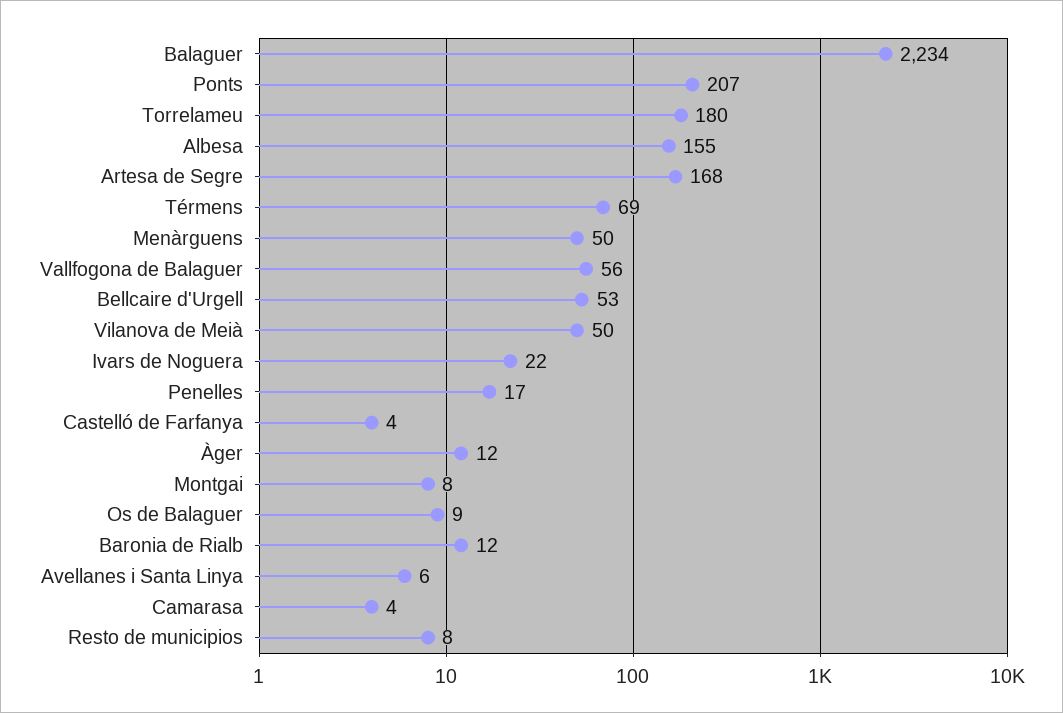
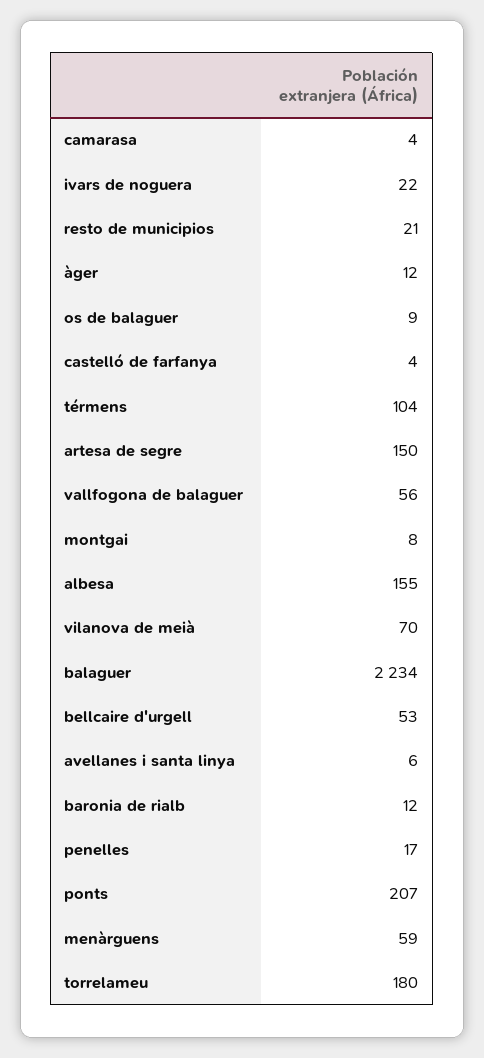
Artesa de Segre: 168 -> 150
Térmens: 69 -> 104
Menàrguens: 50 -> 59
Vilanova de Meià: 50 -> 70
Resto de municipios: 8 -> 21

